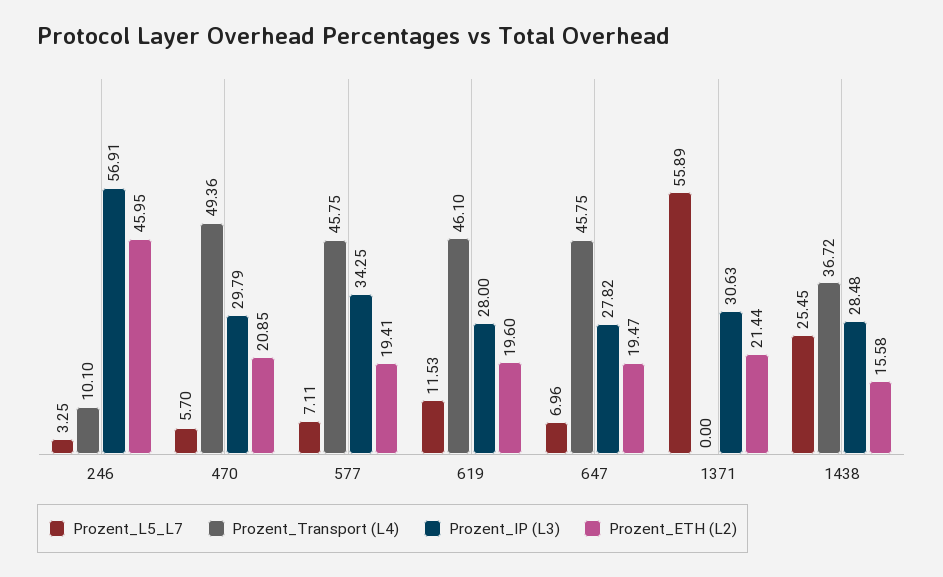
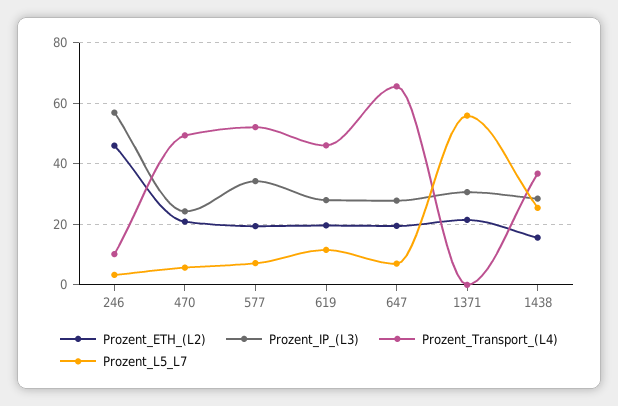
Prozent_IP (L3), 470: 29.79 -> 24
Prozent_Transport (L4), 577: 45.75 -> 52
Prozent_Transport (L4), 647: 45.75 -> 66

